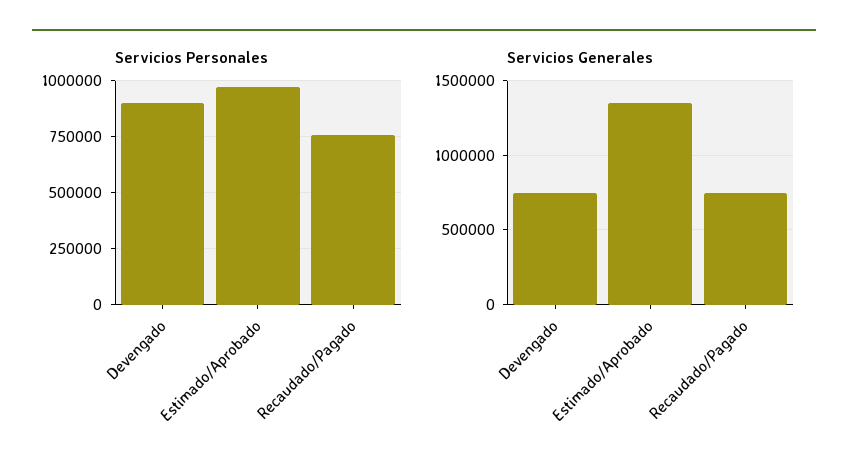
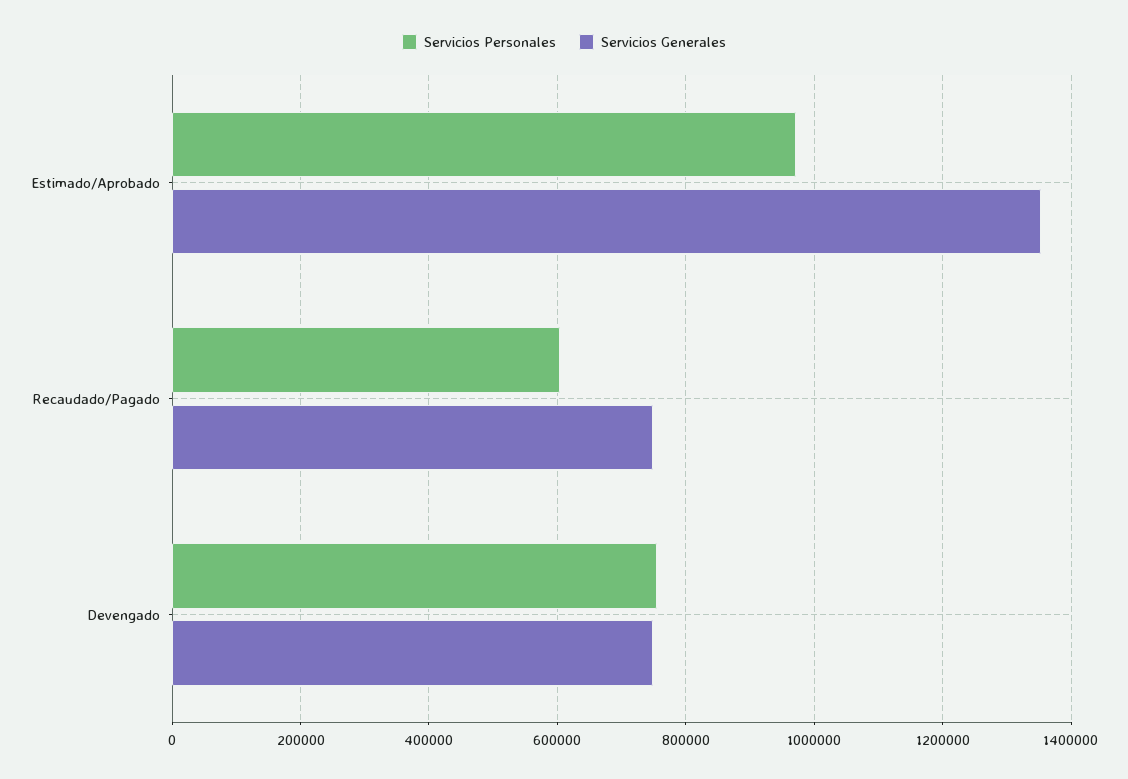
Servicios Personales, Devengado: 900000 -> 760000
Servicios Personales, Recaudado/Pagado: 750000 -> 600000

